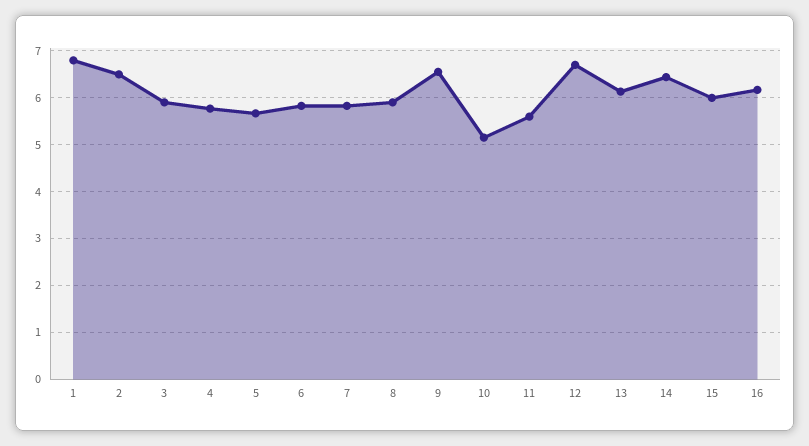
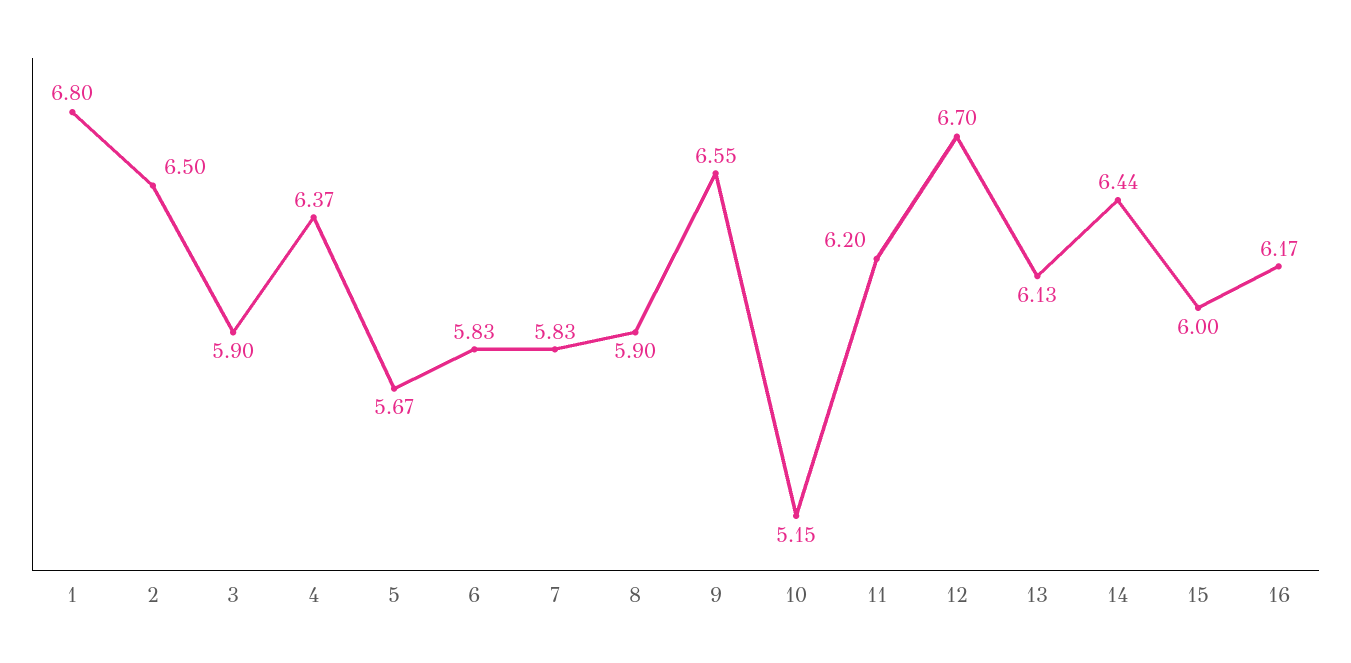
4: 5.8 -> 6.37
11: 5.6 -> 6.2

